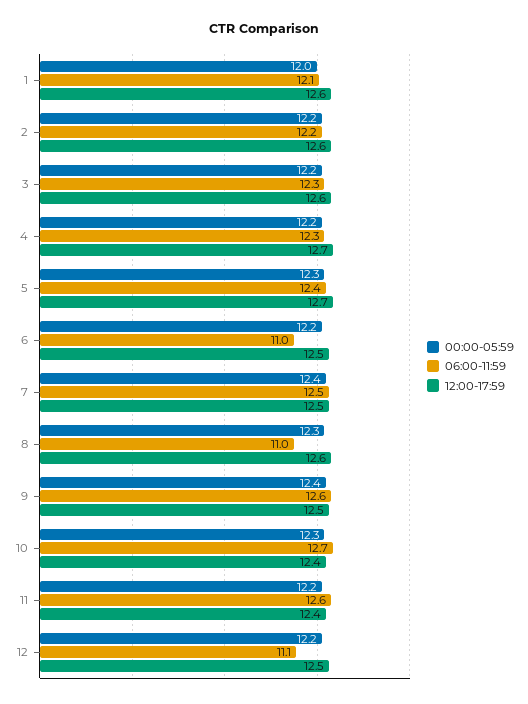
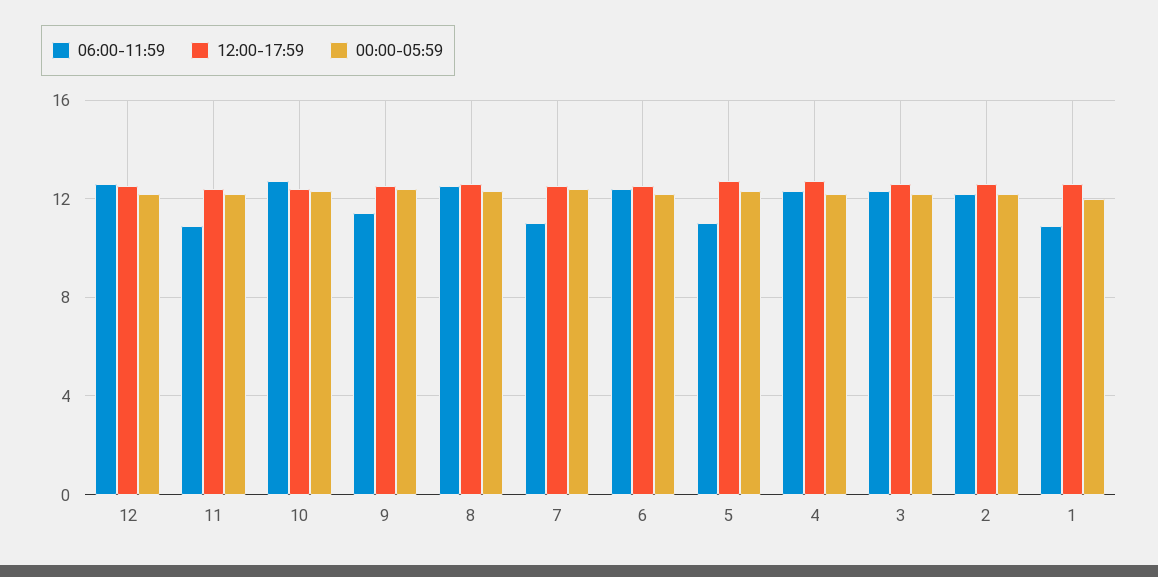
06:00-11:59, 1: 12.1 -> 11
06:00-11:59, 5: 12.4 -> 11
06:00-11:59, 6: 11 -> 12.5
06:00-11:59, 7: 12.5 -> 11
06:00-11:59, 8: 11 -> 12.5
06:00-11:59, 9: 12.6 -> 11.5
06:00-11:59, 11: 12.6 -> 11
06:00-11:59, 12: 11.1 -> 12.5

